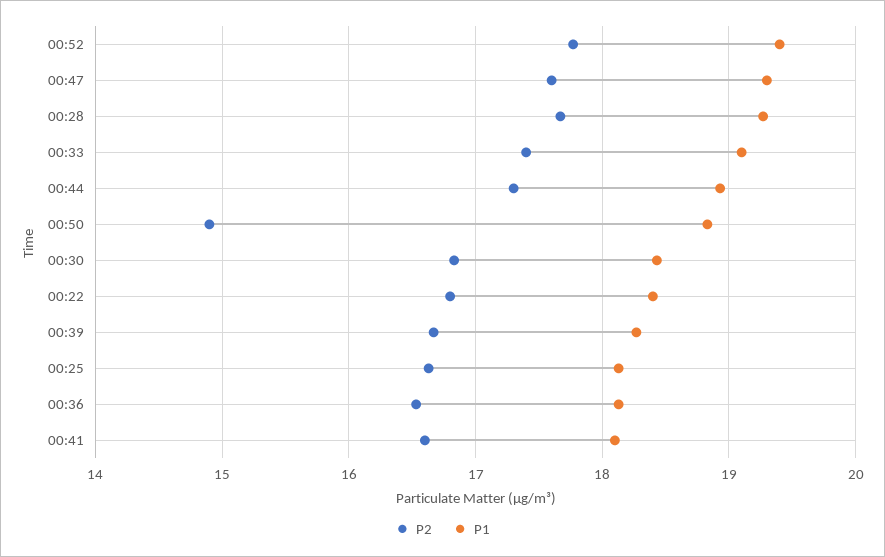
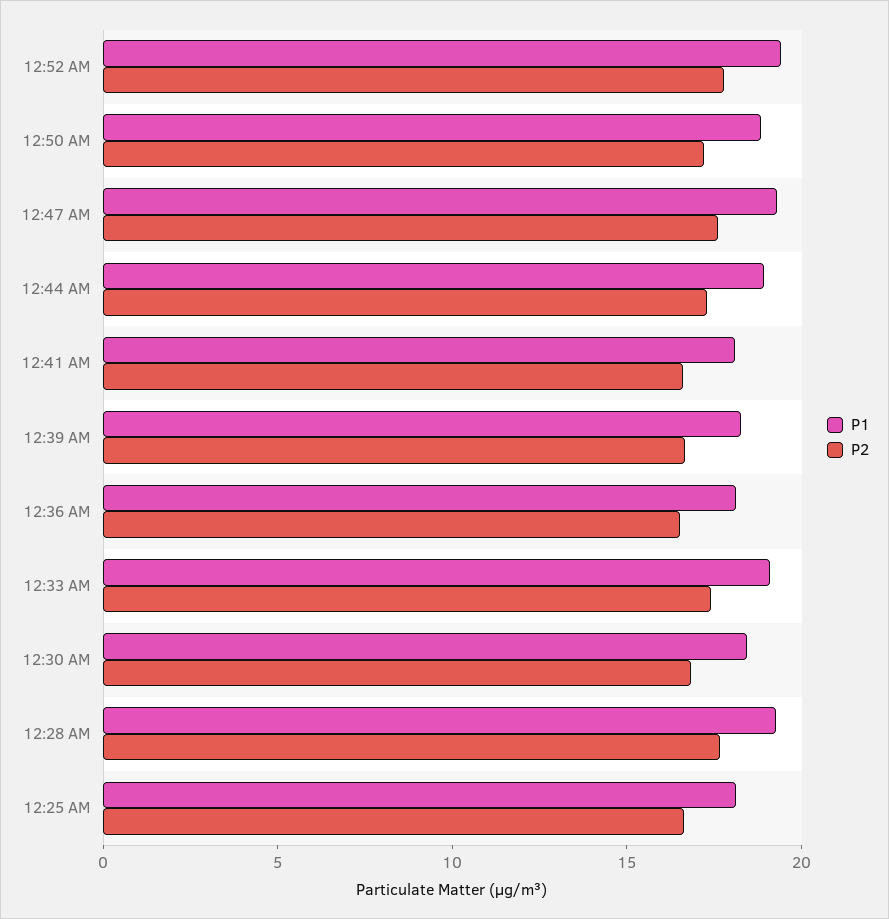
P2, 00:50: 14.9 -> 17
P2, 00:22: 16.8 -> none
P1, 00:22: 18.4 -> none

